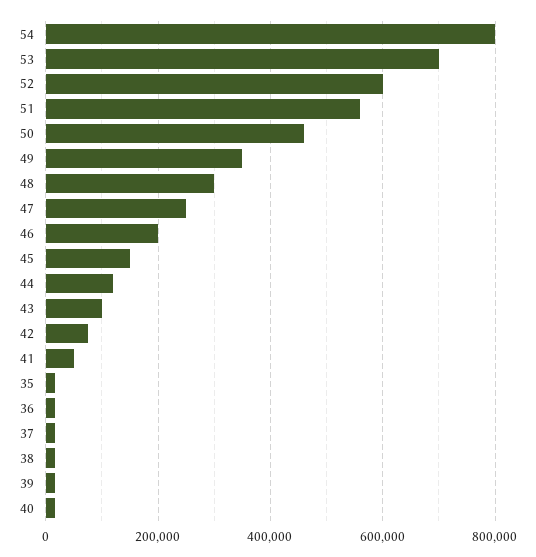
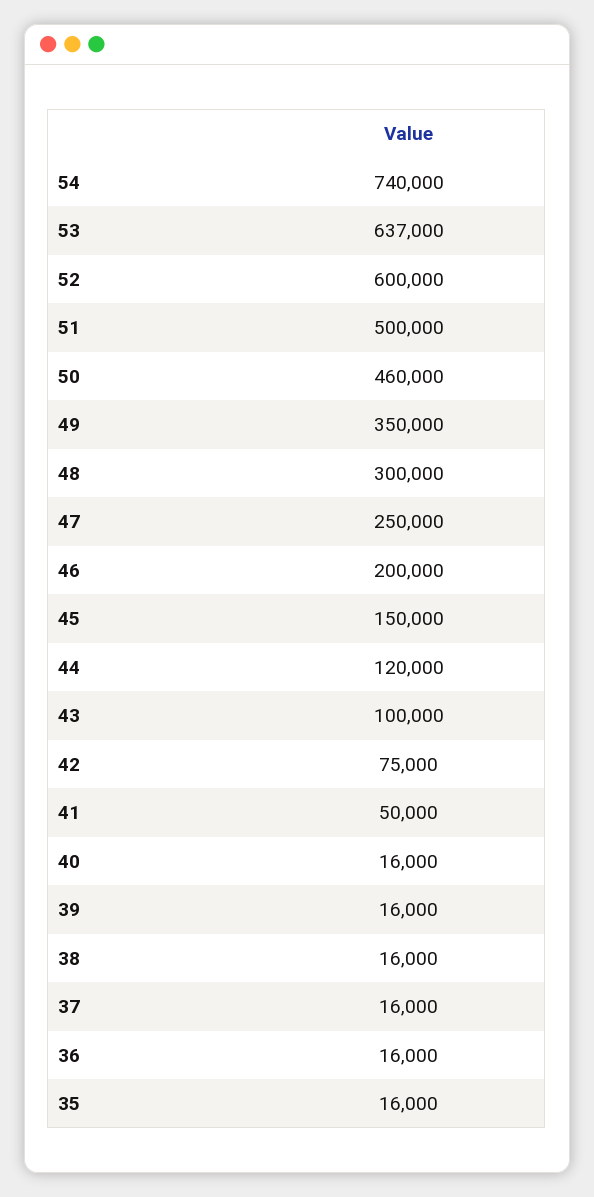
54: 800000 -> 740000
53: 700000 -> 637000
51: 560000 -> 500000

